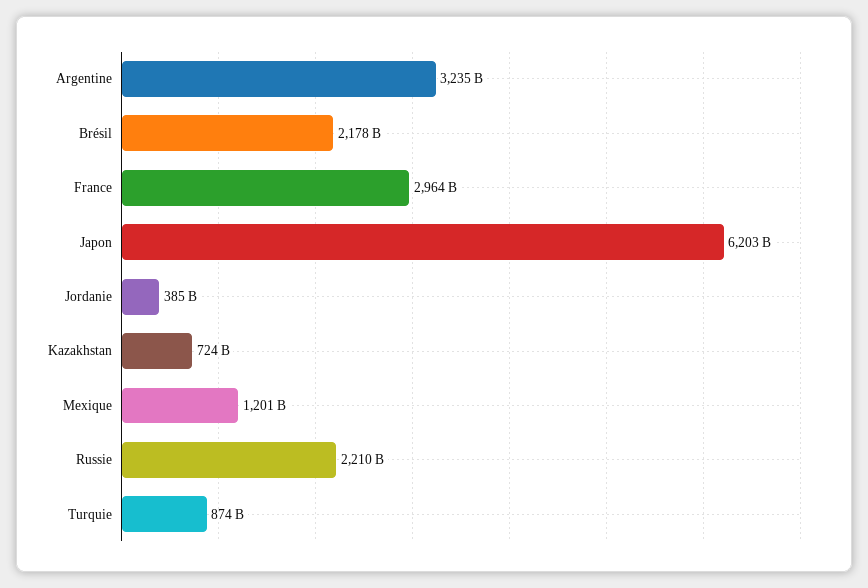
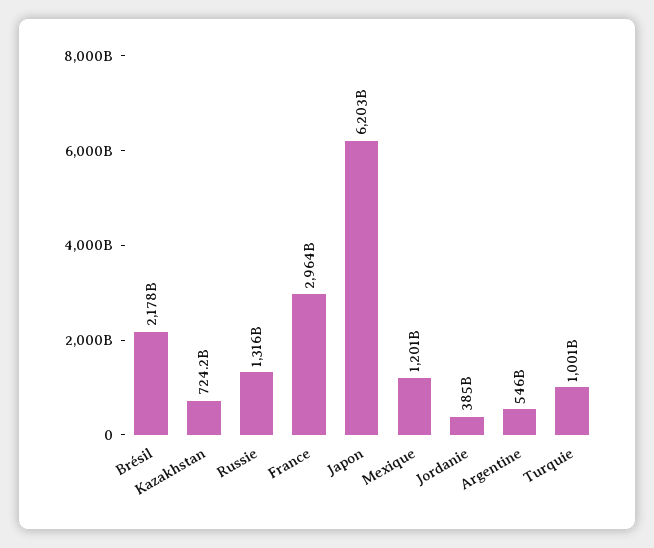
Argentine: 3235000000000 -> 546000000000
Russie: 2210000000000 -> 1316000000000
Turquie: 874000000000 -> 1001000000000

